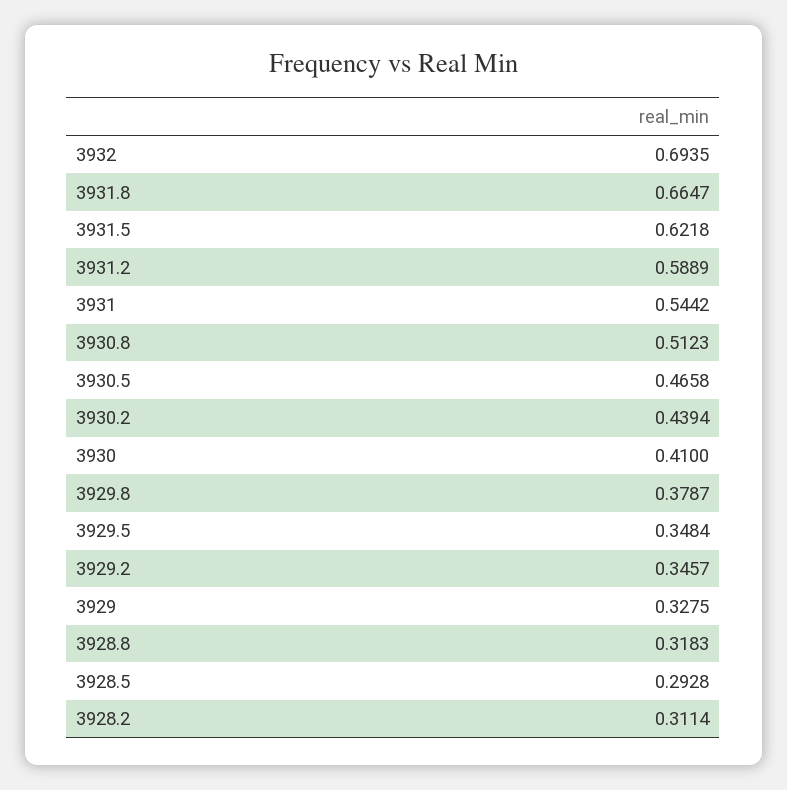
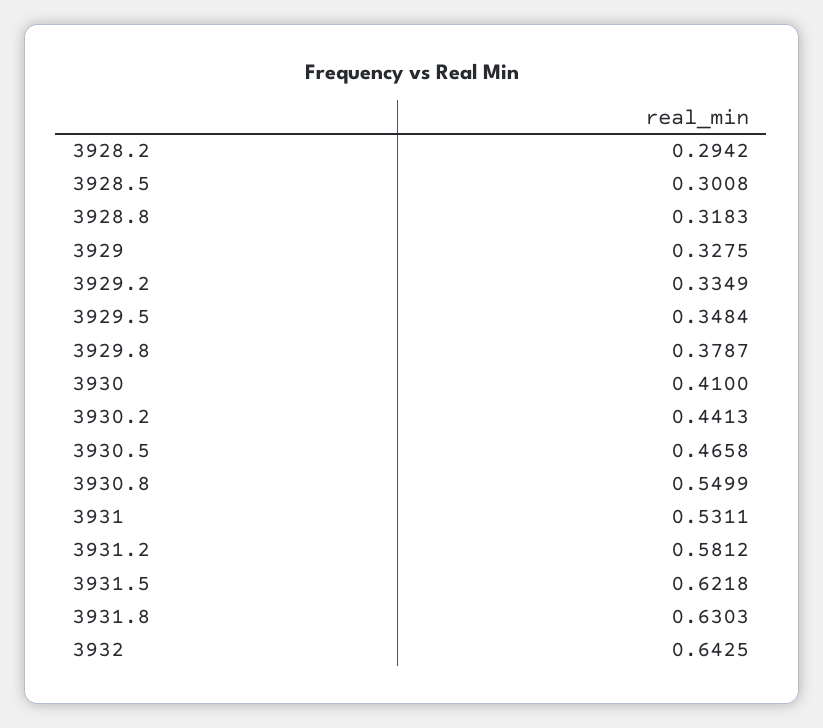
3932: 0.6935 -> 0.6425
3931.8: 0.6647 -> 0.6303
3931.2: 0.5889 -> 0.5812
3931: 0.5442 -> 0.5311
3930.8: 0.5123 -> 0.5499
3930.2: 0.4394 -> 0.4413
3929.2: 0.3457 -> 0.3349
3928.5: 0.2928 -> 0.3008
3928.2: 0.3114 -> 0.2942

